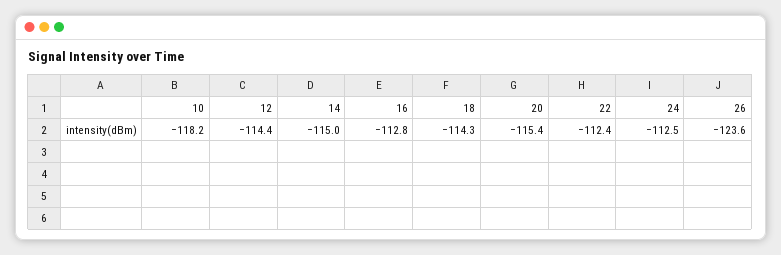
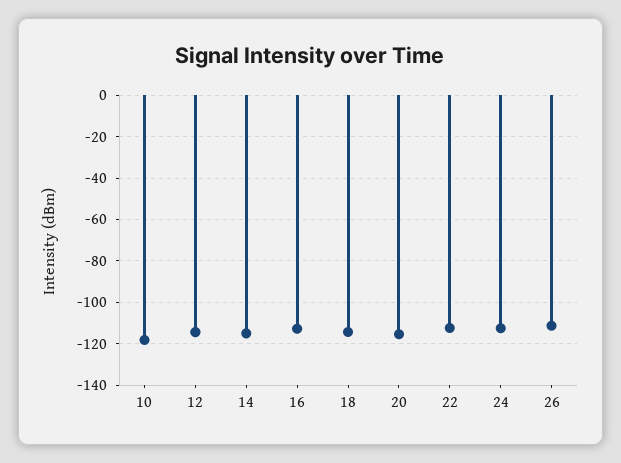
26: -123.6 -> -110

